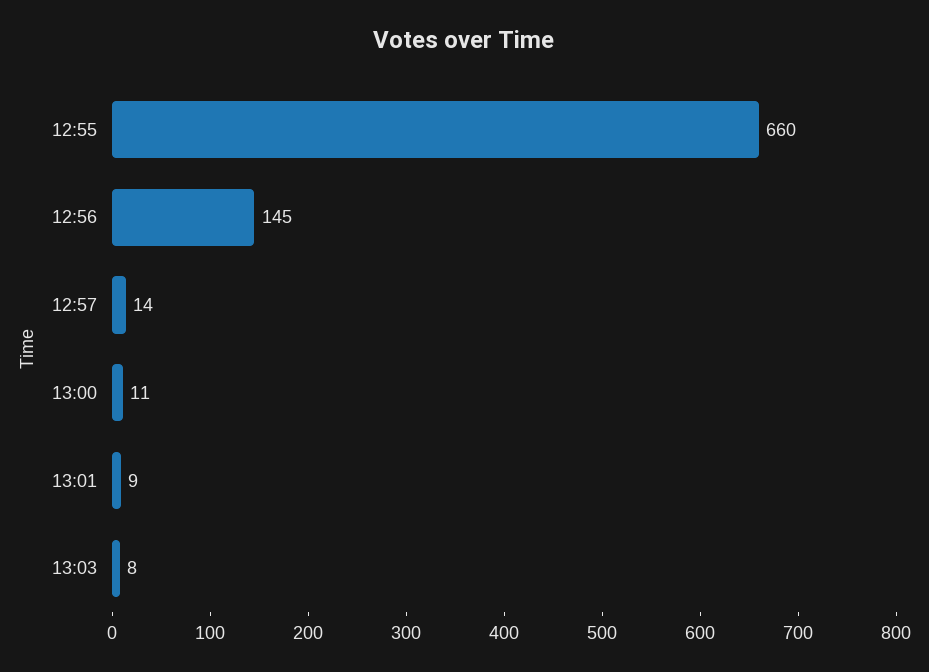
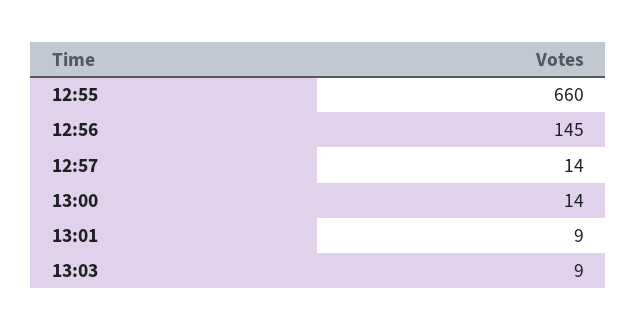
13:00: 11 -> 14
13:03: 8 -> 9

